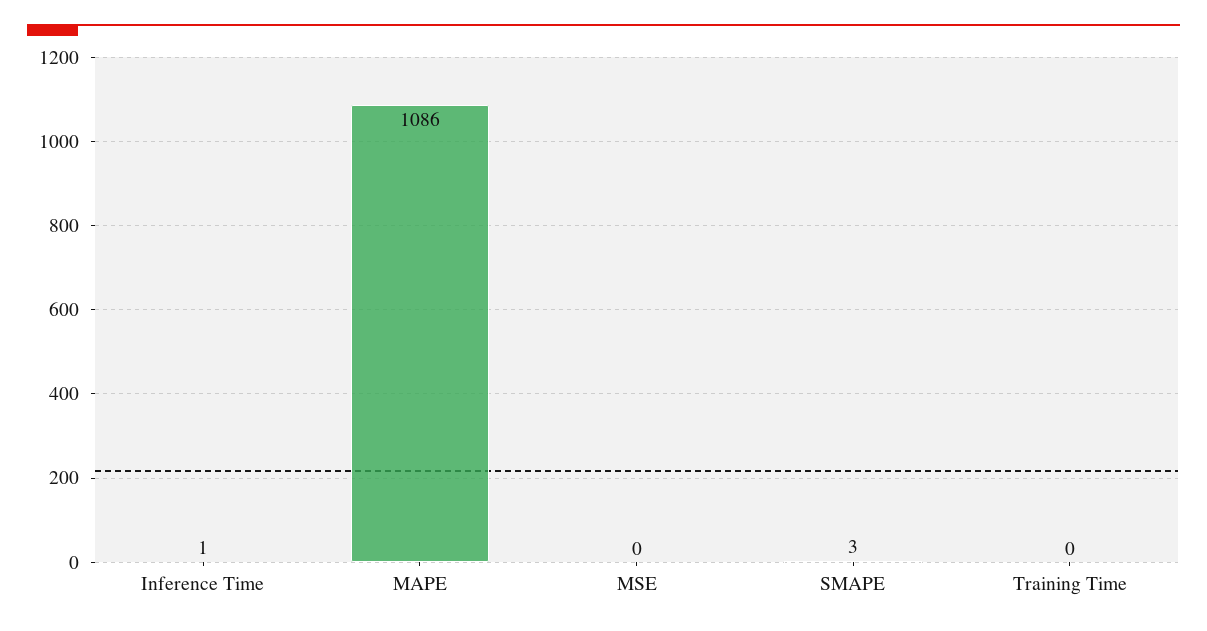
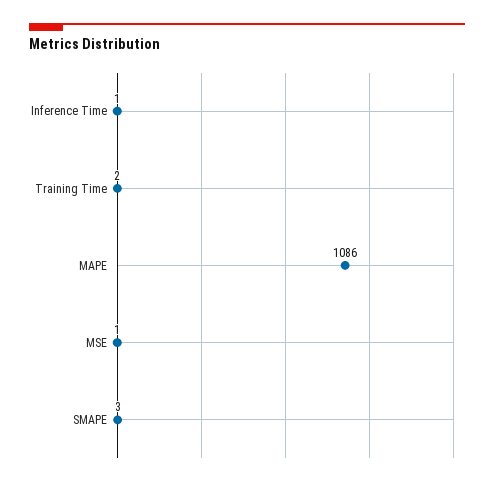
MSE: 0 -> 1
Training Time: 0 -> 2

